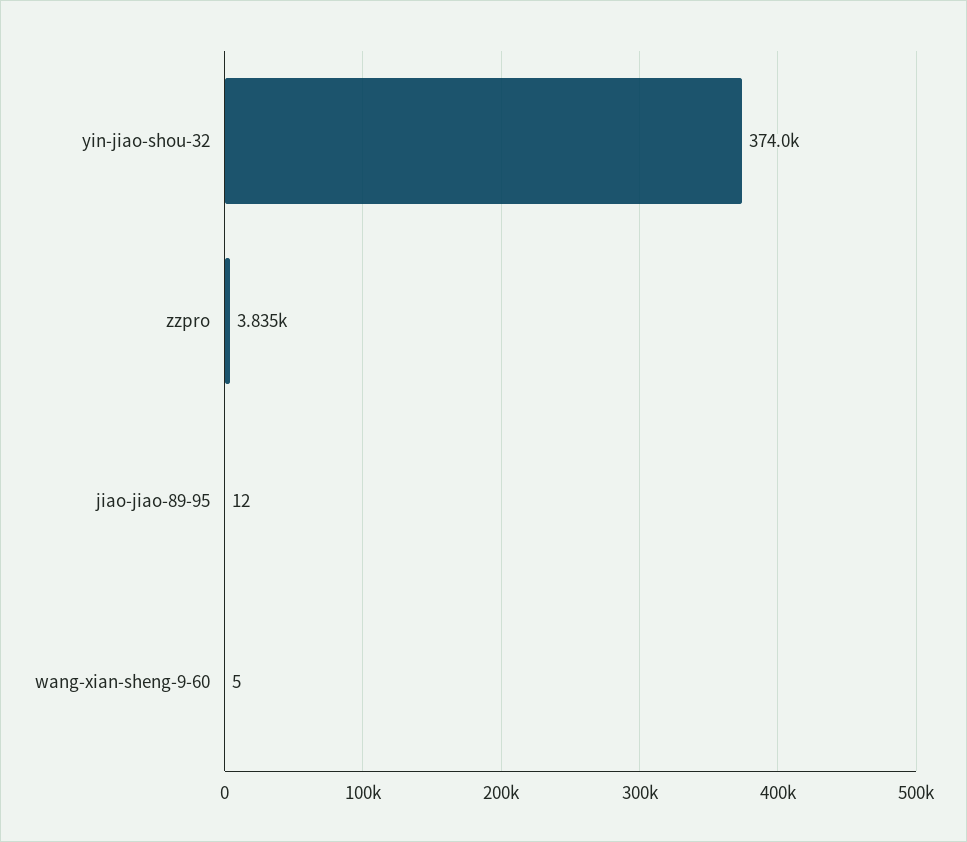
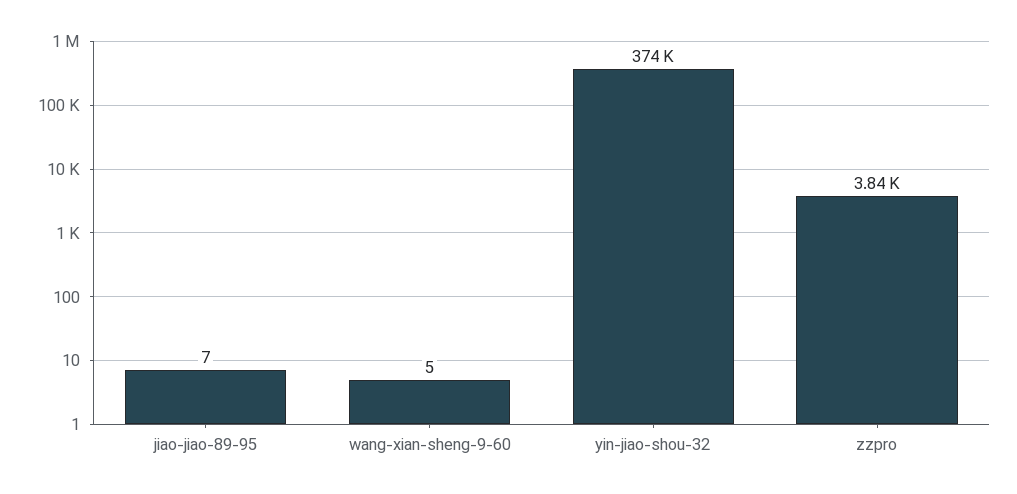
jiao-jiao-89-95: 12 -> 7

